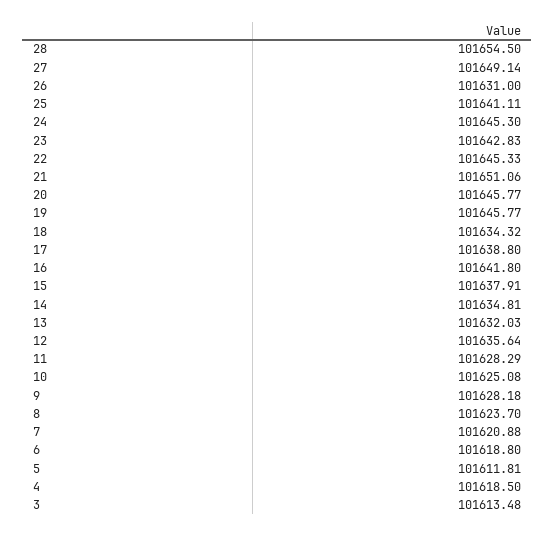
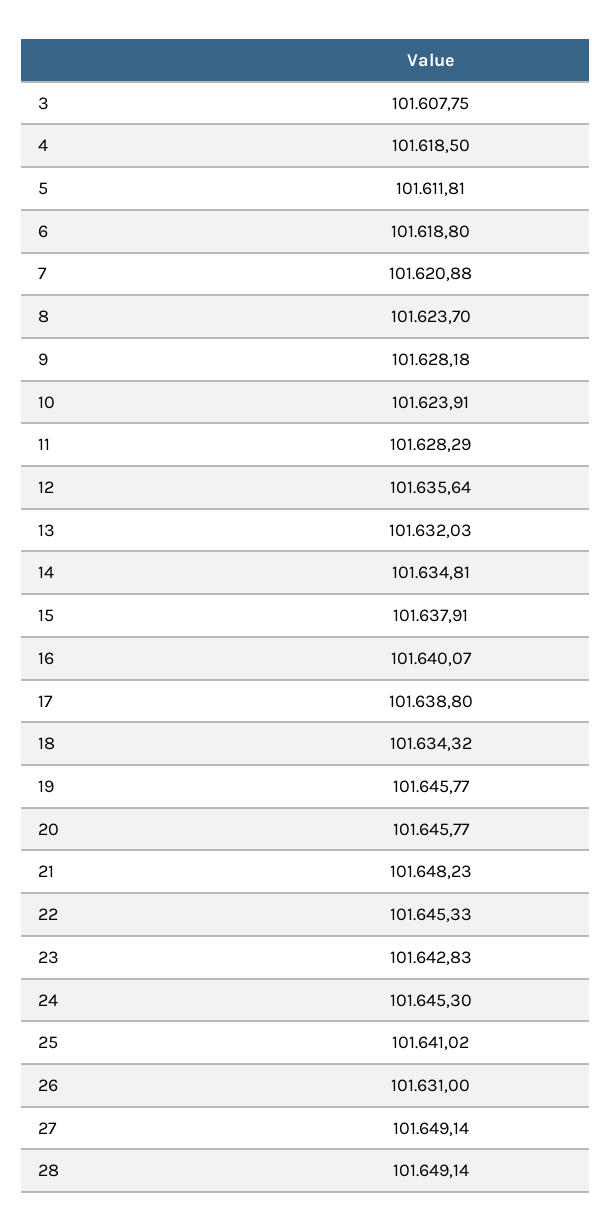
28: 101654.5 -> 101649.14
25: 101641.11 -> 101641.02
21: 101651.06 -> 101648.23
16: 101641.8 -> 101640.07
10: 101625.08 -> 101623.91
3: 101613.48 -> 101607.75

